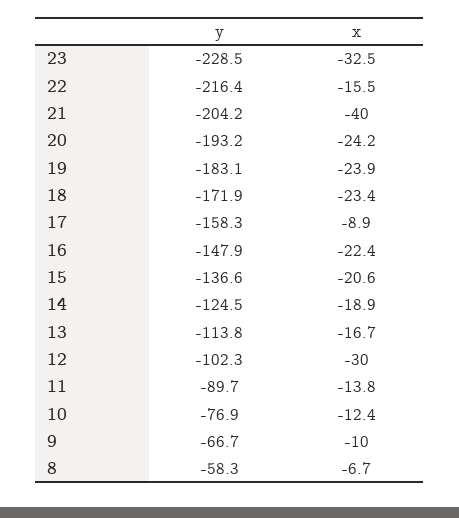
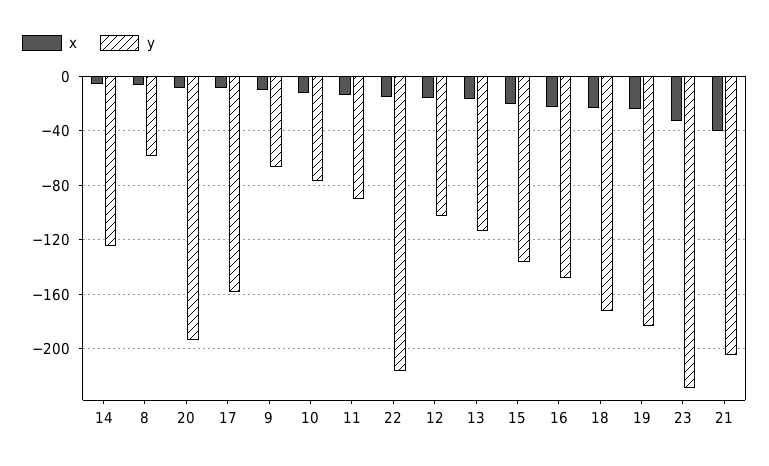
x, 20: -24.2 -> -10
x, 14: -18.9 -> -5
x, 12: -30 -> -15

